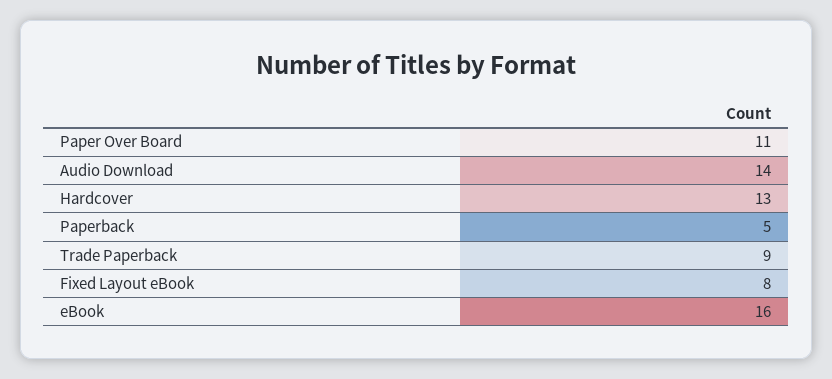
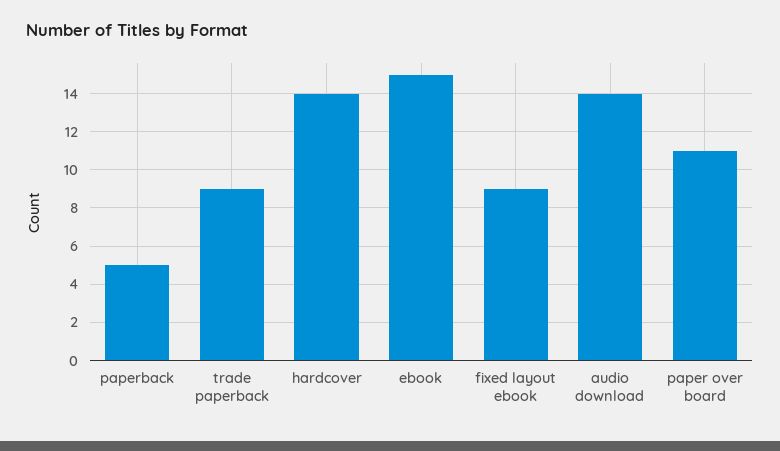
Hardcover: 13 -> 14
Fixed Layout eBook: 8 -> 9
eBook: 16 -> 15

